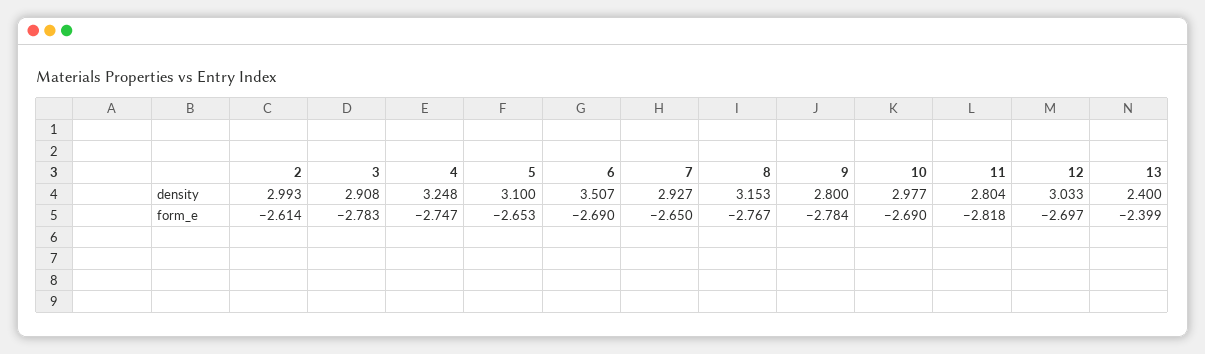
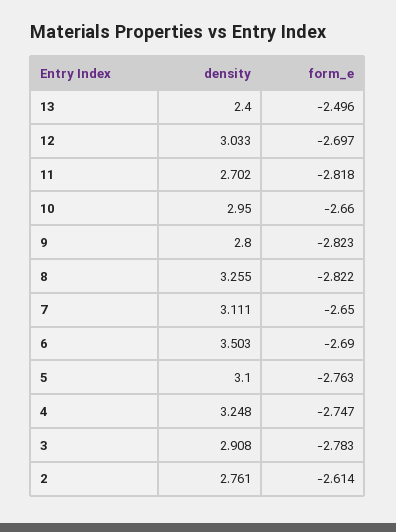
2, density: 2.993 -> 2.761
6, density: 3.507 -> 3.503
7, density: 2.927 -> 3.111
8, density: 3.153 -> 3.255
10, density: 2.977 -> 2.95
11, density: 2.804 -> 2.702
5, form_e: -2.653 -> -2.763
8, form_e: -2.767 -> -2.822
9, form_e: -2.784 -> -2.823
10, form_e: -2.69 -> -2.66
13, form_e: -2.399 -> -2.496

